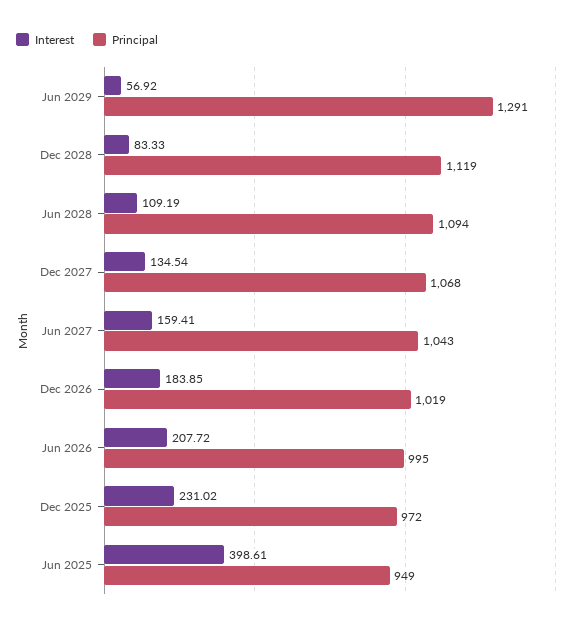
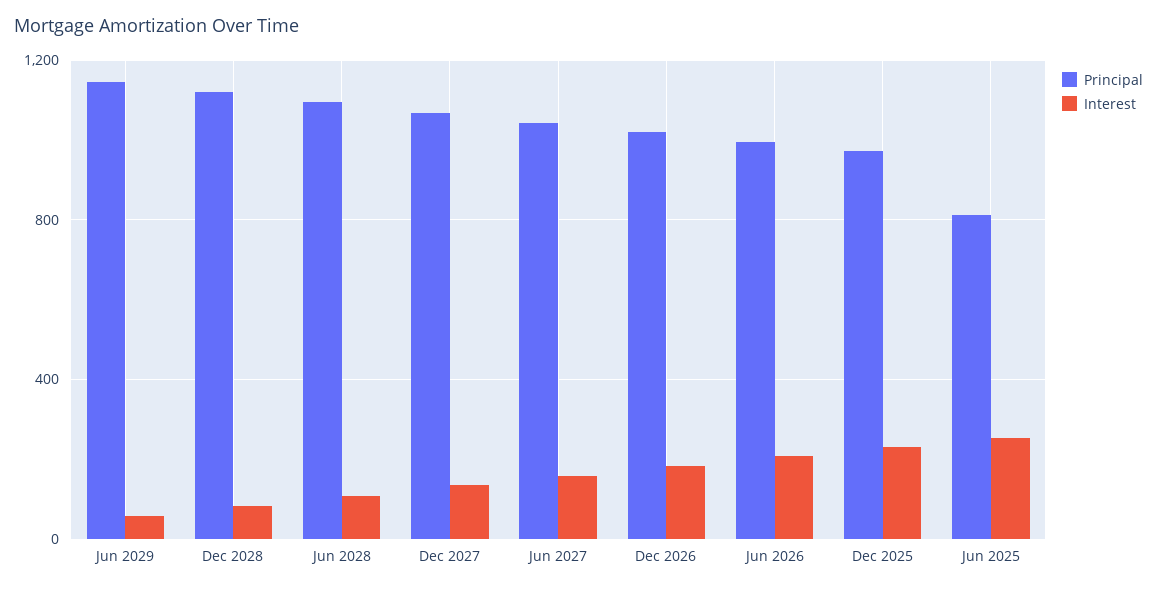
Principal, Jun 2029: 1291 -> 1150
Interest, Jun 2025: 398.61 -> 250
Principal, Jun 2025: 949 -> 800

